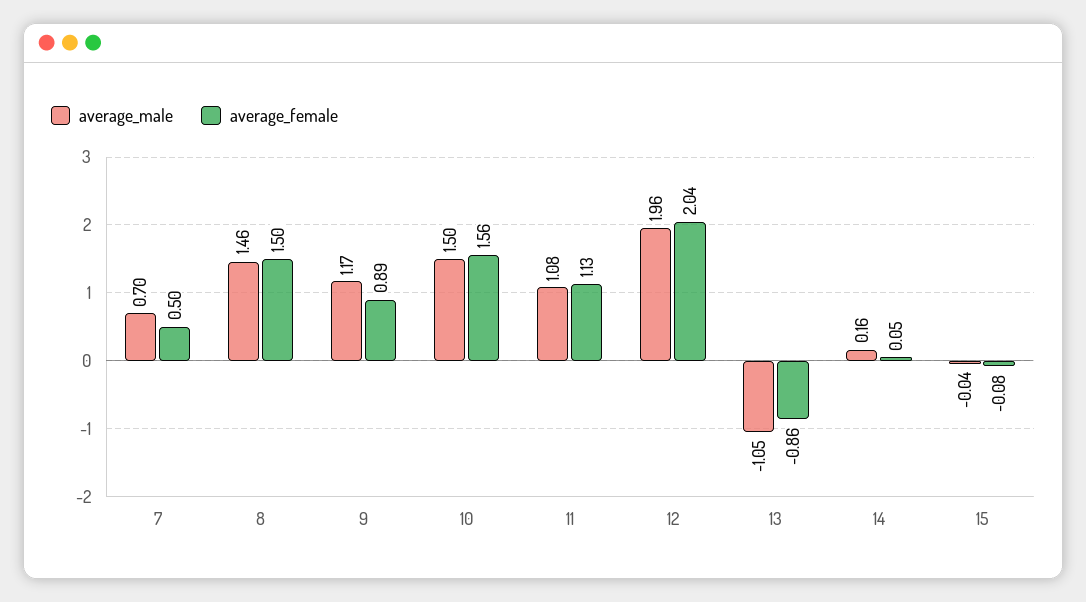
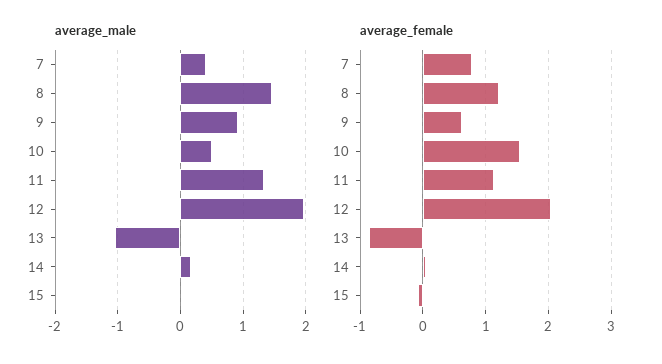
average_male, 7: 0.7 -> 0.4
average_female, 7: 0.5 -> 0.8
average_female, 8: 1.5 -> 1.2
average_male, 9: 1.17 -> 0.9
average_female, 9: 0.89 -> 0.6
average_male, 10: 1.5 -> 0.5
average_male, 11: 1.08 -> 1.3

